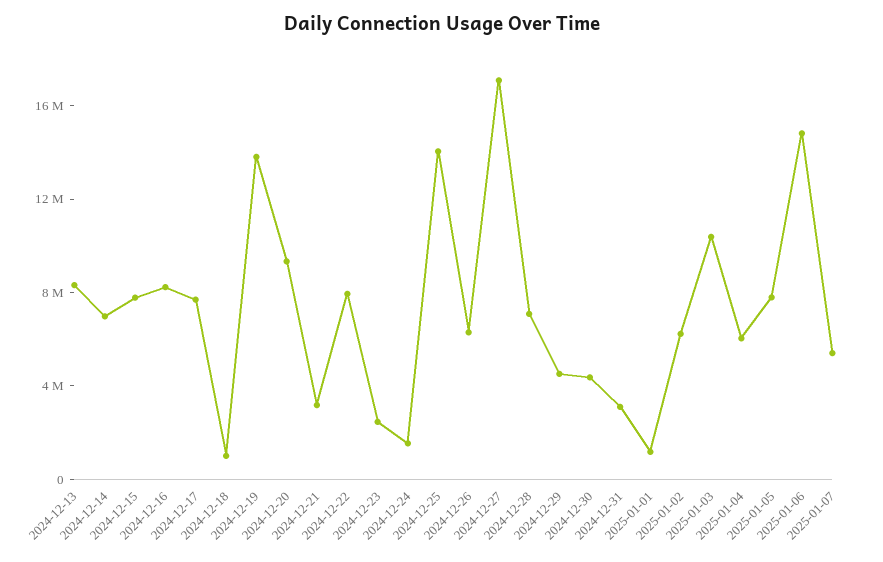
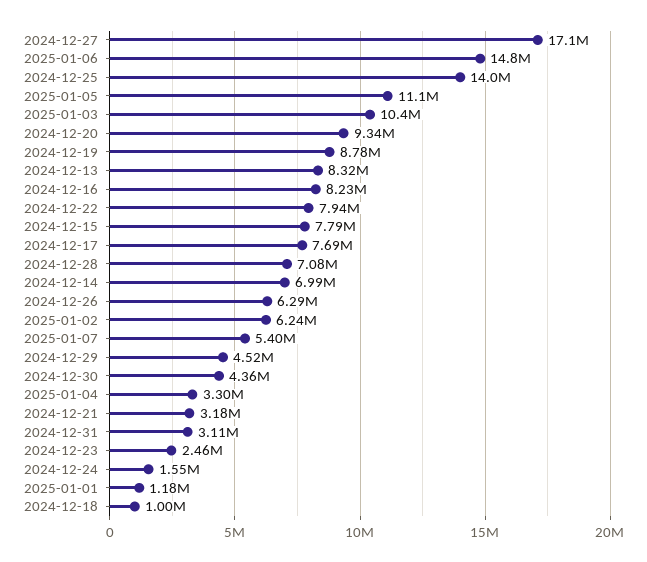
2024-12-19: 14000000 -> 8780000
2025-01-04: 6000000 -> 3300000
2025-01-05: 8000000 -> 11100000

